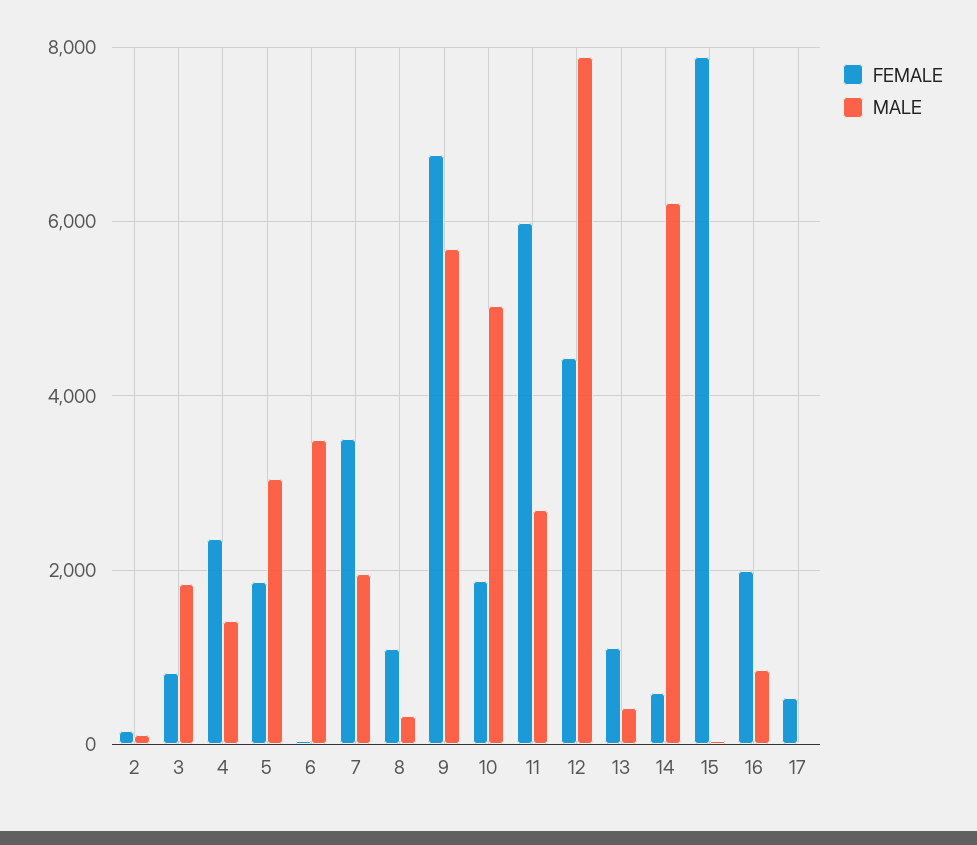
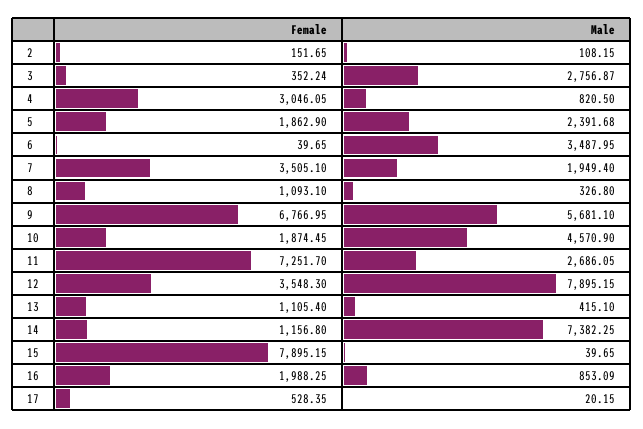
FEMALE, 3: 800 -> 352.24
MALE, 3: 1800 -> 2756.87
FEMALE, 4: 2400 -> 3046.05
MALE, 4: 1400 -> 820.5
MALE, 5: 3000 -> 2391.68
MALE, 10: 5000 -> 4570.9
FEMALE, 11: 6000 -> 7251.7
FEMALE, 12: 4400 -> 3548.3
FEMALE, 14: 600 -> 1156.8
MALE, 14: 6200 -> 7382.25

